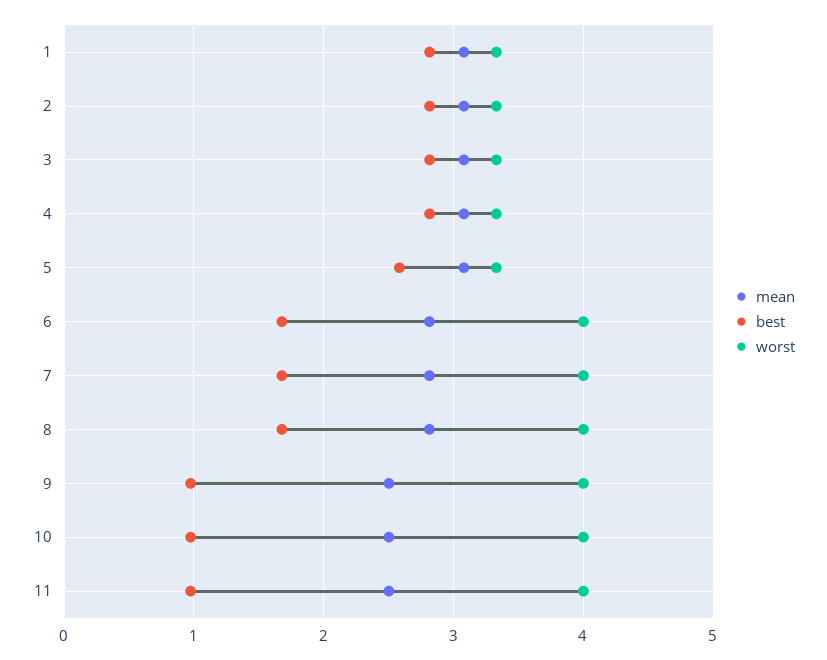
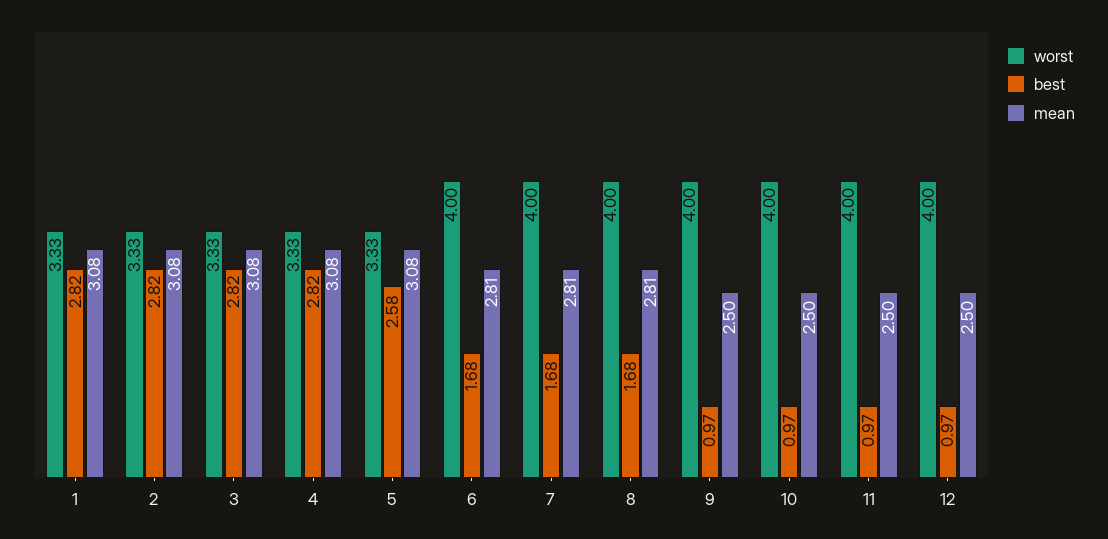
worst, 12: none -> 4
best, 12: none -> 0.97
mean, 12: none -> 2.5

